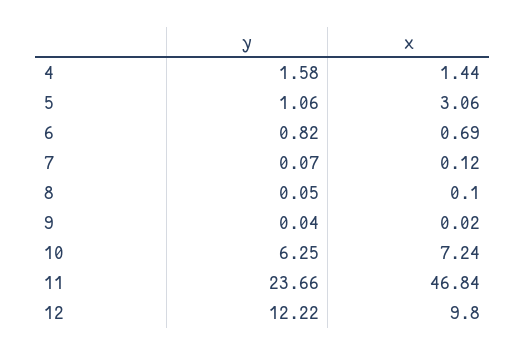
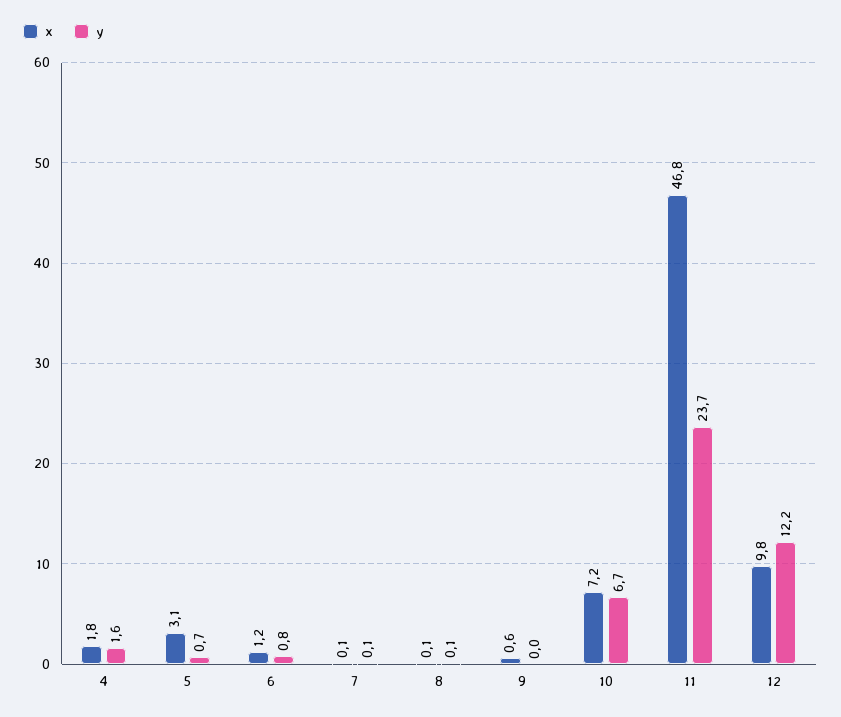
x, 4: 1.44 -> 1.8
y, 5: 1.06 -> 0.7
x, 6: 0.69 -> 1.2
x, 9: 0.02 -> 0.6
y, 10: 6.25 -> 6.7

